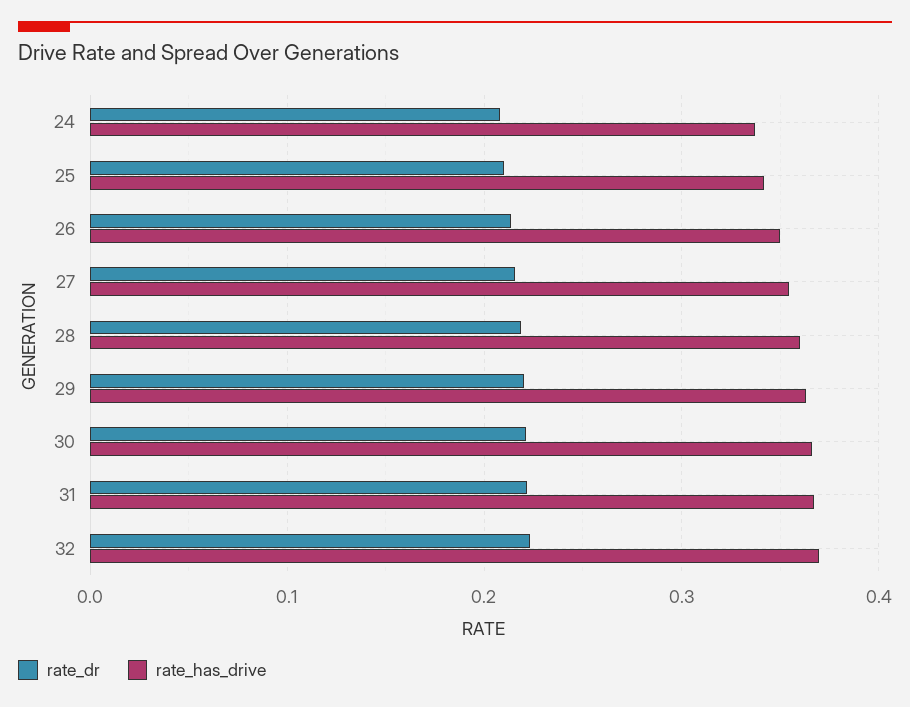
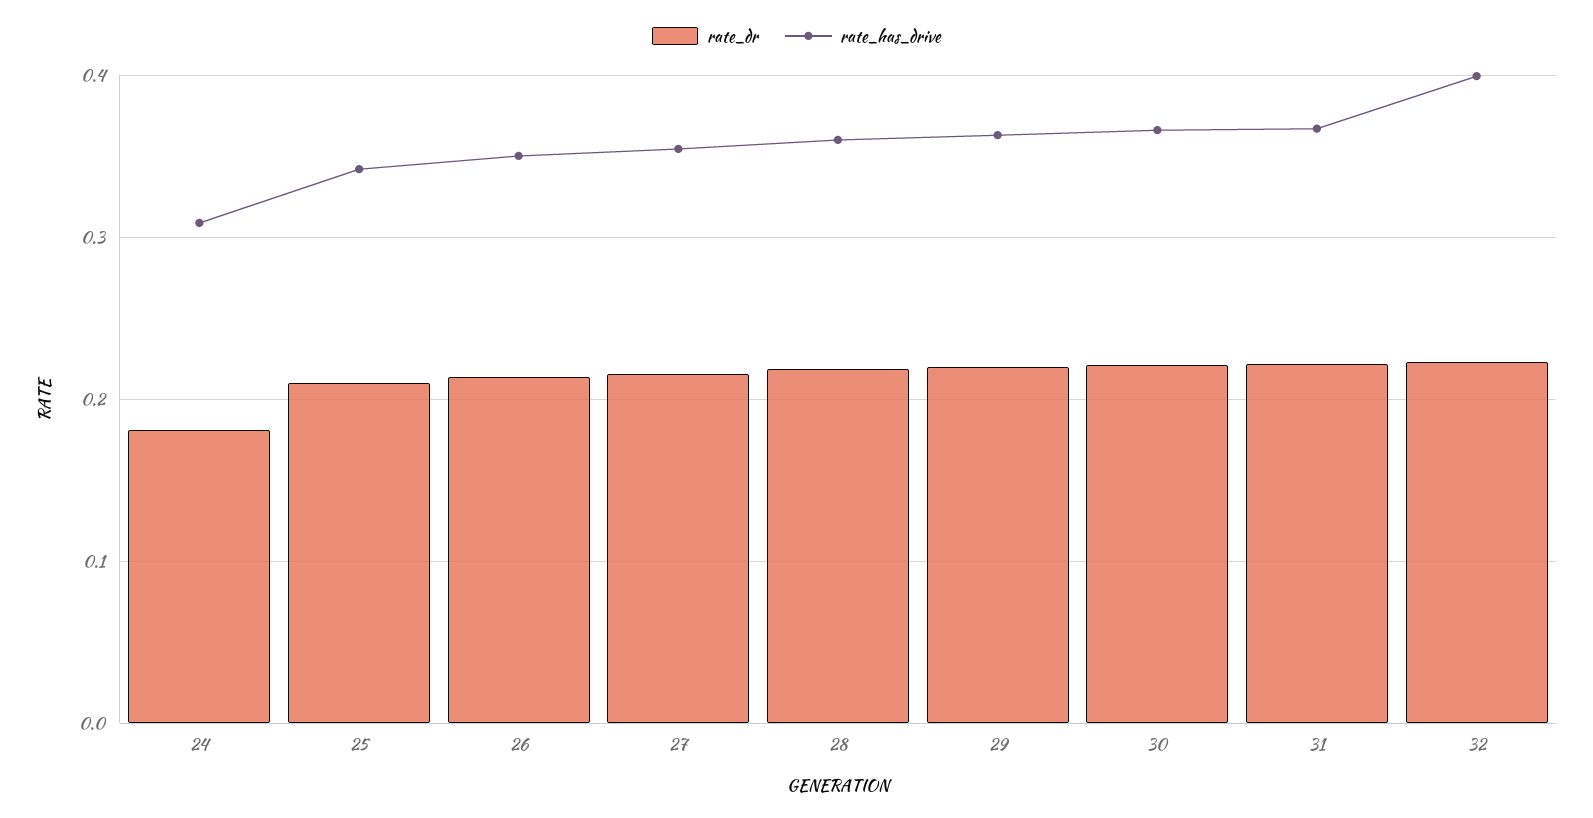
rate_dr, 24: 0.21 -> 0.18
rate_has_drive, 24: 0.34 -> 0.31
rate_has_drive, 32: 0.37 -> 0.4

